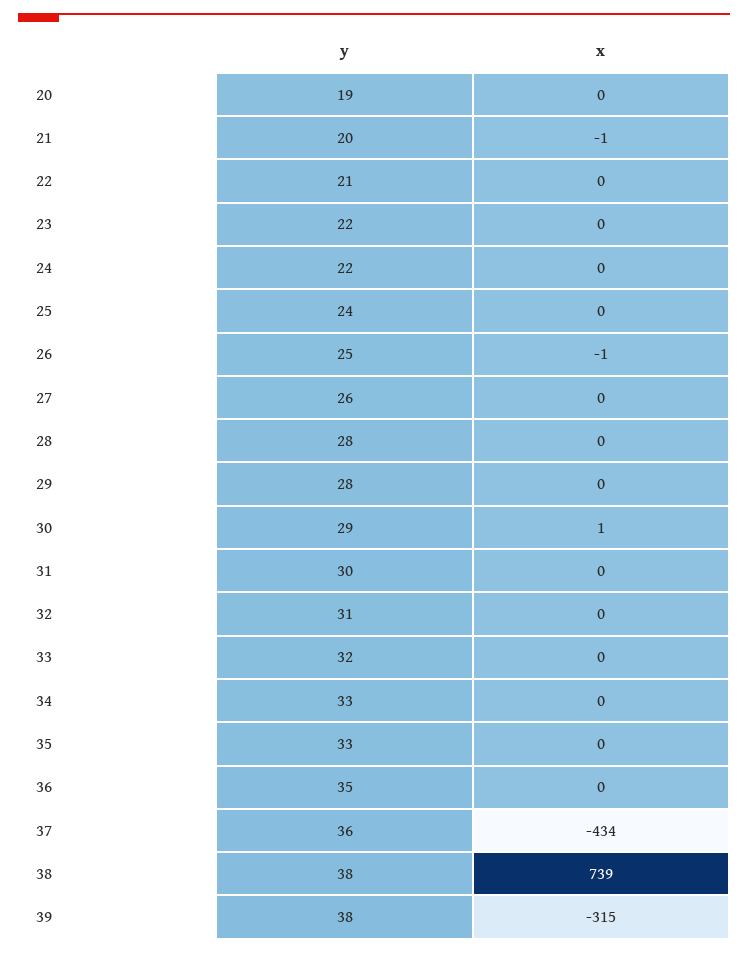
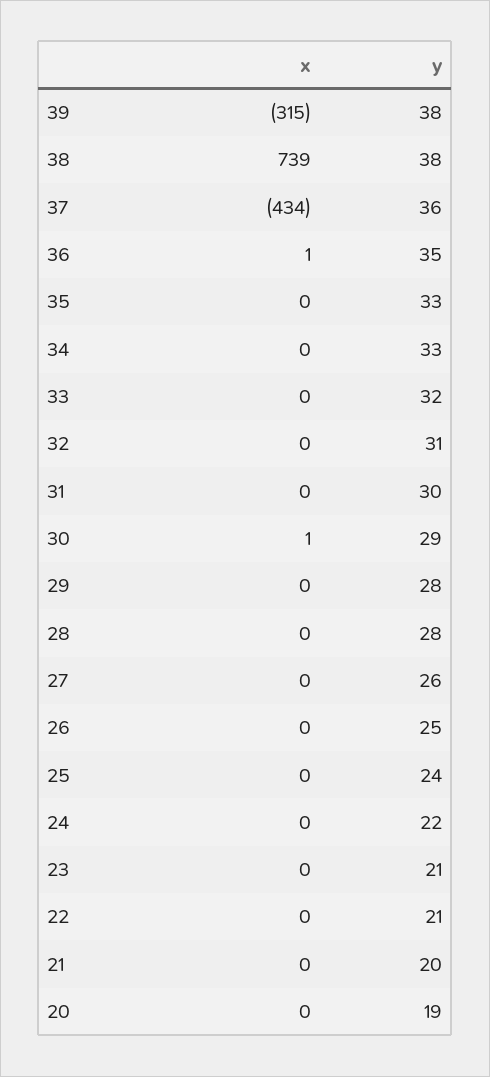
x, 21: -1 -> 0
y, 23: 22 -> 21
x, 26: -1 -> 0
x, 36: 0 -> 1

